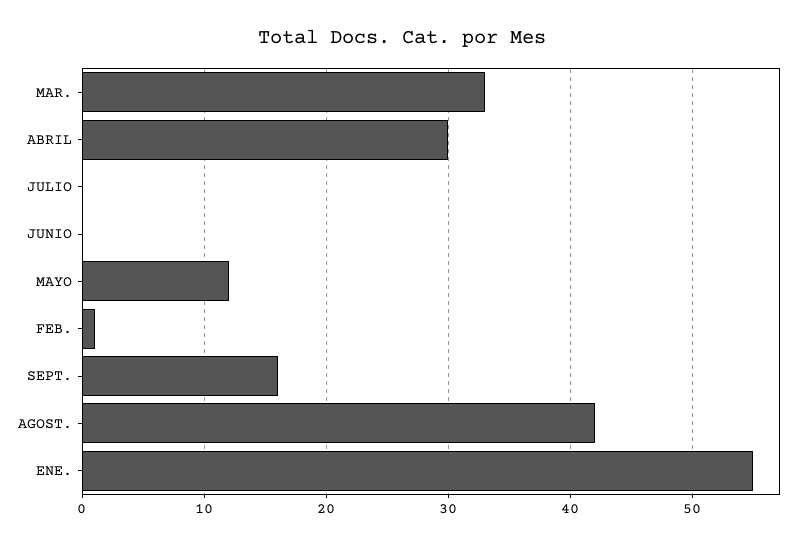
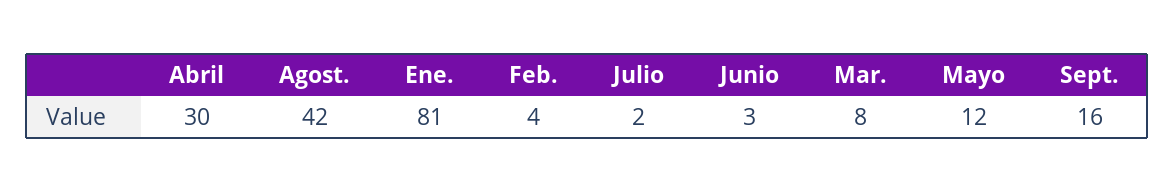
MAR.: 33 -> 8
JULIO: 0 -> 2
JUNIO: 0 -> 3
FEB.: 1 -> 4
ENE.: 55 -> 81

